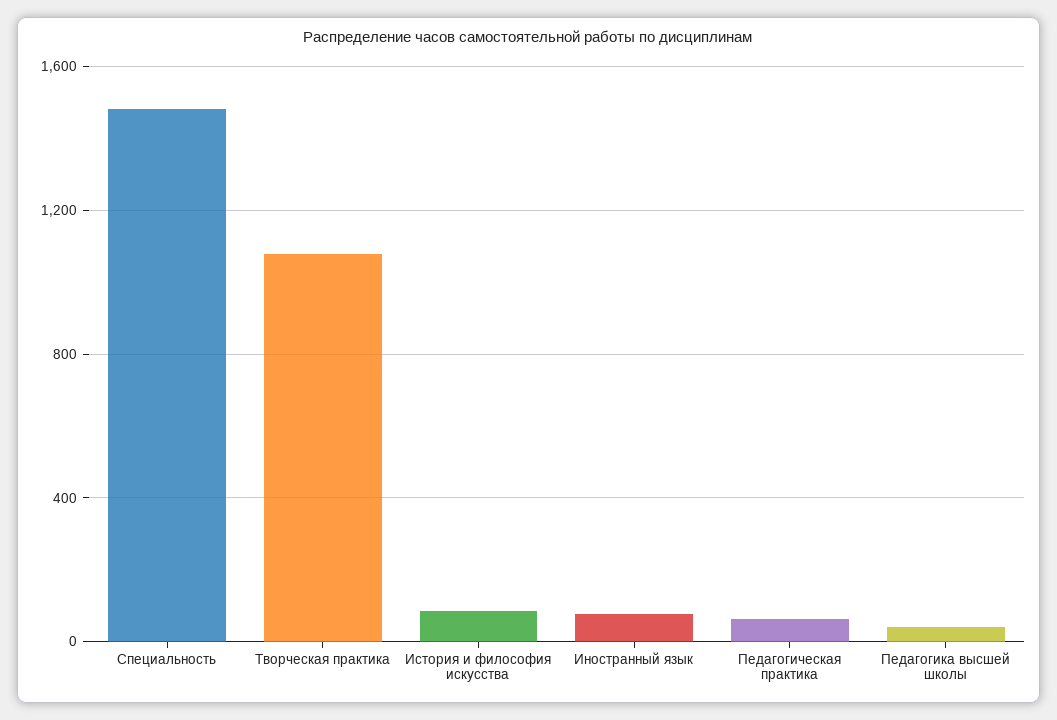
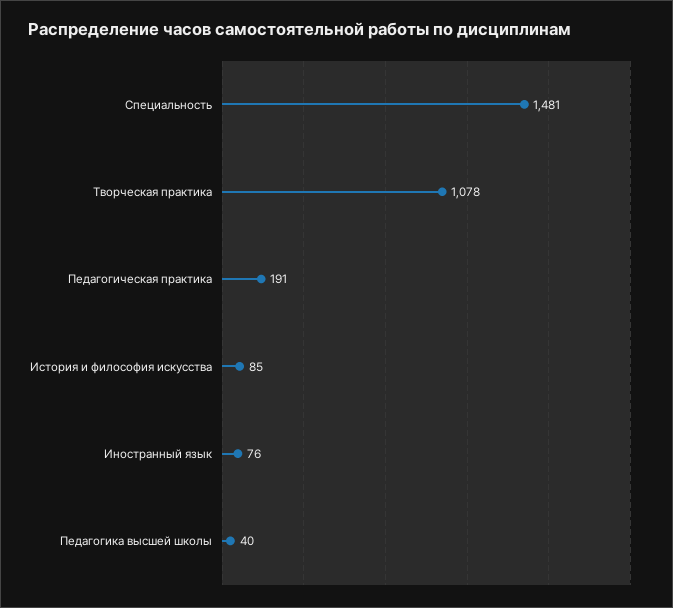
Педагогическая практика: 50 -> 191

